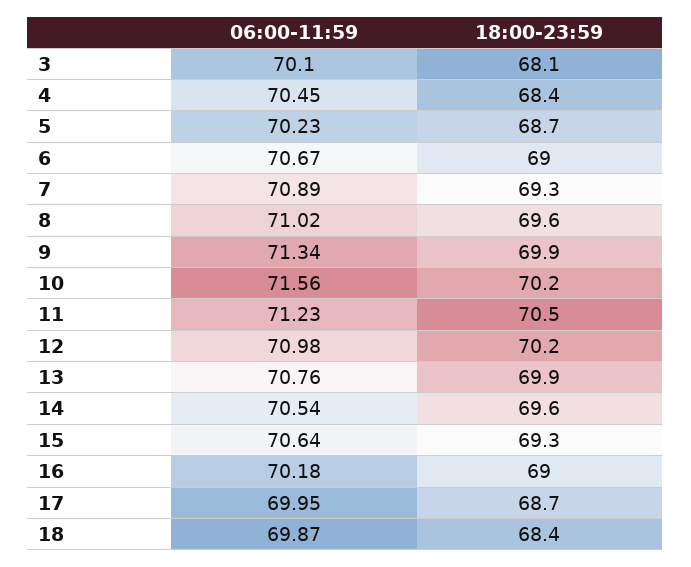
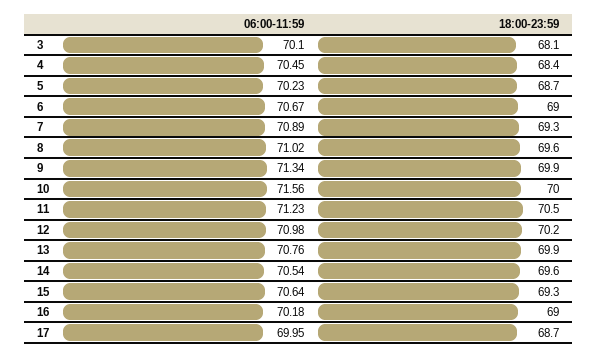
18:00-23:59, 10: 70.2 -> 70
06:00-11:59, 18: 69.87 -> none
18:00-23:59, 18: 68.4 -> none

